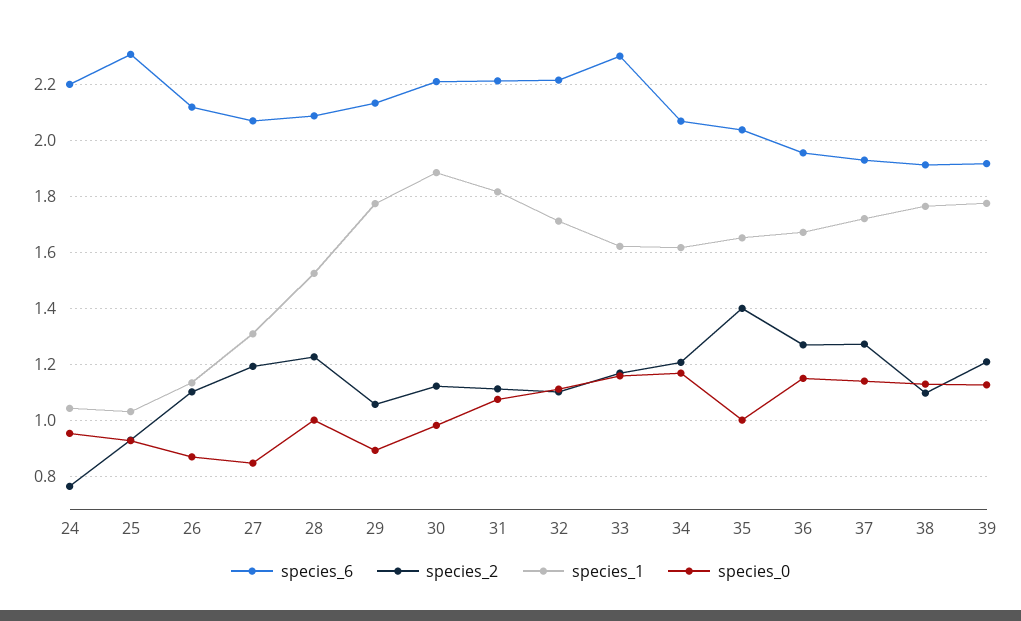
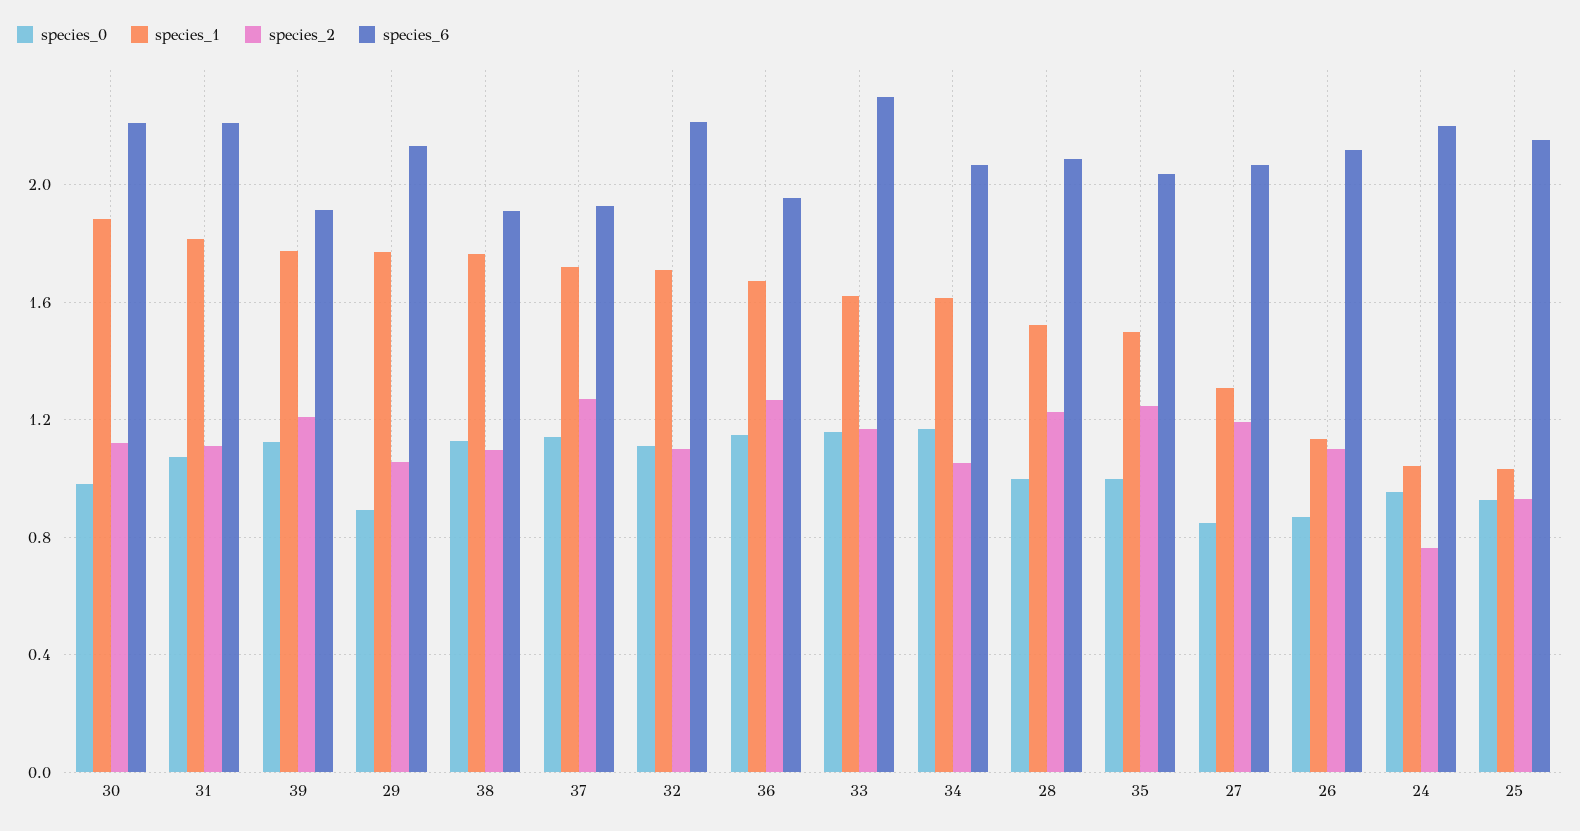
species_6, 25: 2.3 -> 2.15
species_2, 34: 1.2 -> 1.05
species_2, 35: 1.4 -> 1.25
species_1, 35: 1.65 -> 1.5

